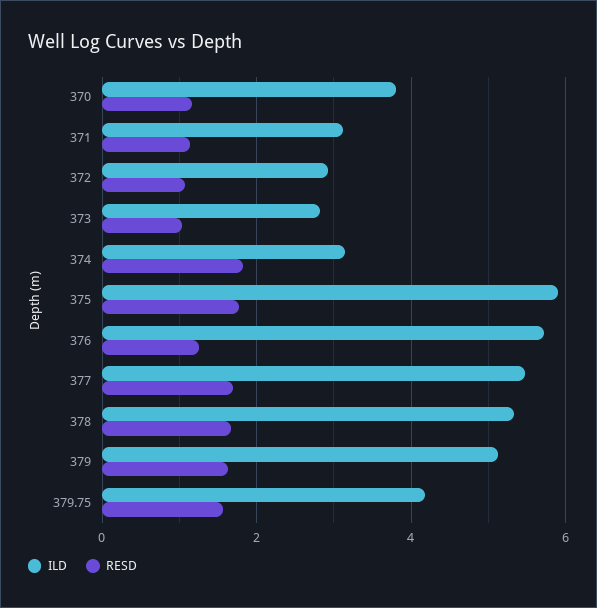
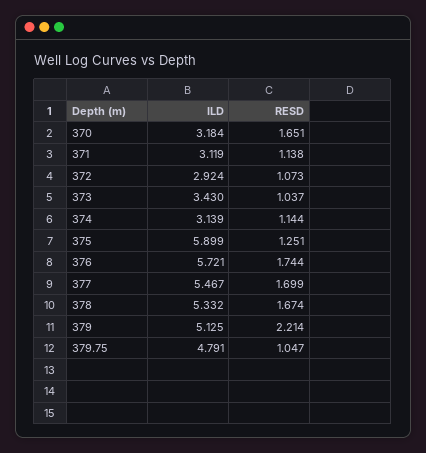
ILD, 370: 3.8 -> 3.184
RESD, 370: 1.2 -> 1.651
ILD, 373: 2.8 -> 3.43
RESD, 374: 1.8 -> 1.144
RESD, 375: 1.8 -> 1.251
RESD, 376: 1.2 -> 1.744
RESD, 379: 1.6 -> 2.214
ILD, 379.75: 4.2 -> 4.791
RESD, 379.75: 1.6 -> 1.047

